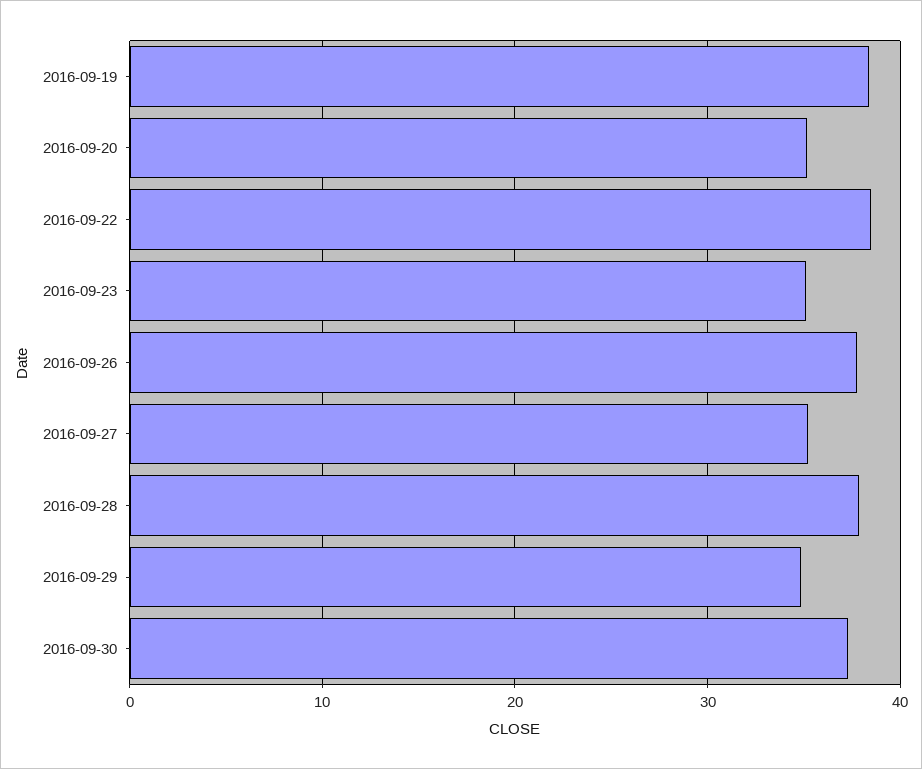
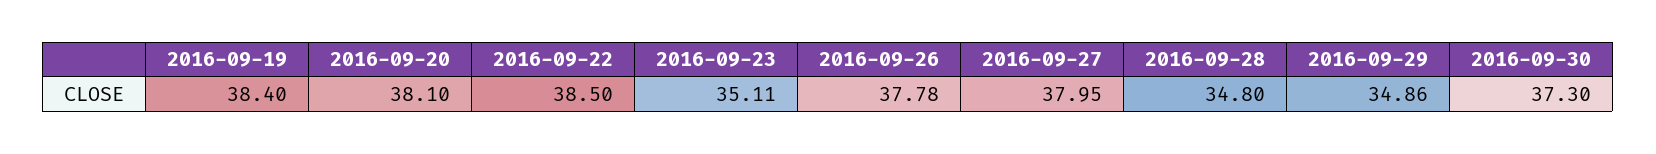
2016-09-20: 35 -> 38.1
2016-09-27: 35 -> 37.95
2016-09-28: 38 -> 34.8

